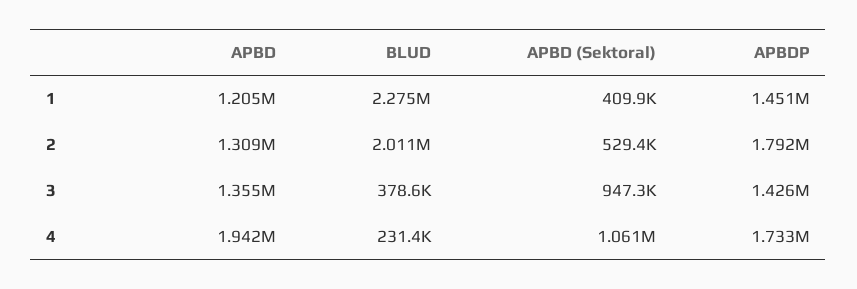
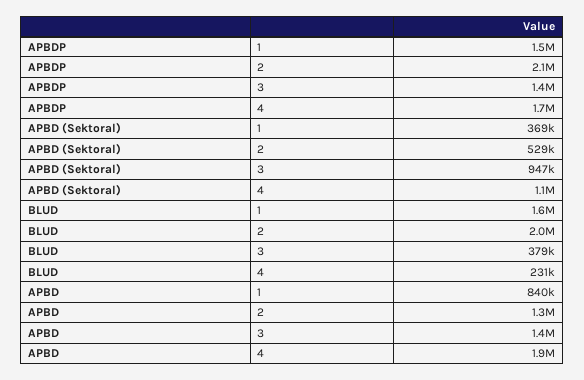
APBD, 1: 1205000 -> 840000
BLUD, 1: 2275000 -> 1600000
APBD (Sektoral), 1: 409900 -> 369000
APBDP, 2: 1792000 -> 2100000

